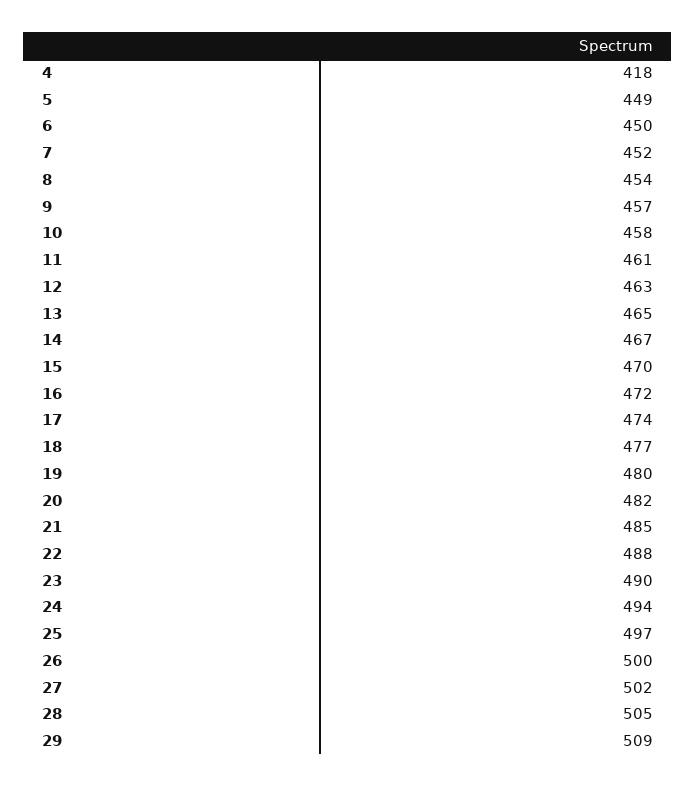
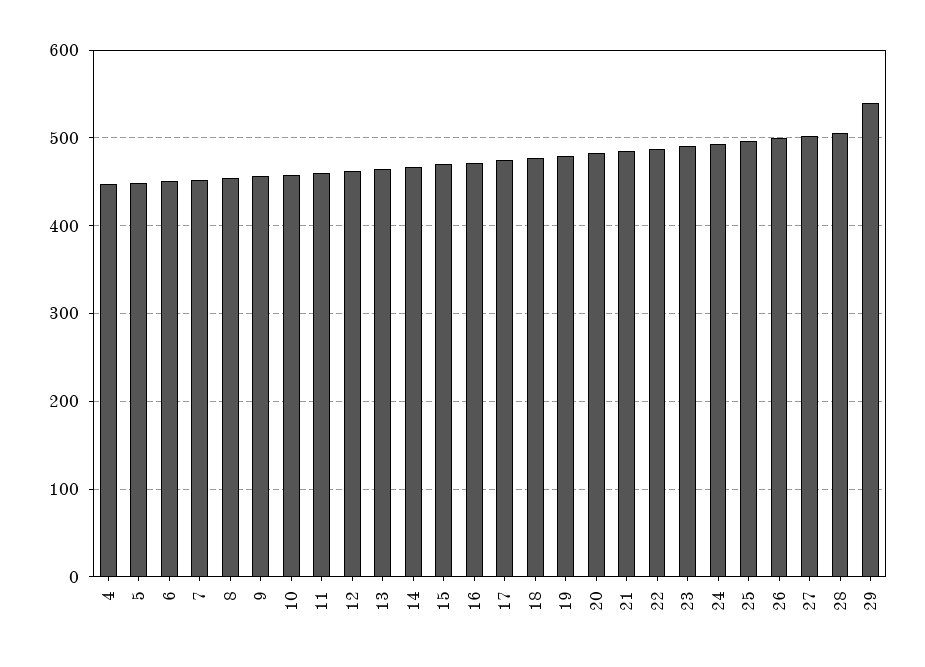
4: 418 -> 450
29: 509 -> 540

